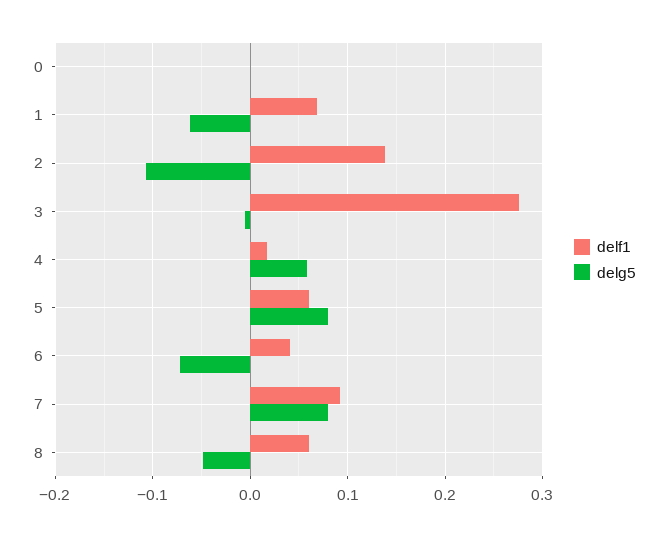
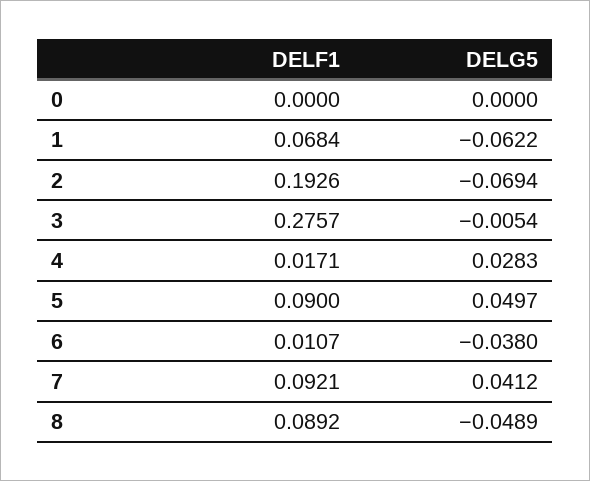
delf1, 2: 0.14 -> 0.1926
delg5, 2: -0.11 -> -0.0694
delg5, 4: 0.06 -> 0.0283
delf1, 5: 0.06 -> 0.09
delg5, 5: 0.08 -> 0.0497
delf1, 6: 0.04 -> 0.0107
delg5, 6: -0.07 -> -0.038
delg5, 7: 0.08 -> 0.0412
delf1, 8: 0.06 -> 0.0892

